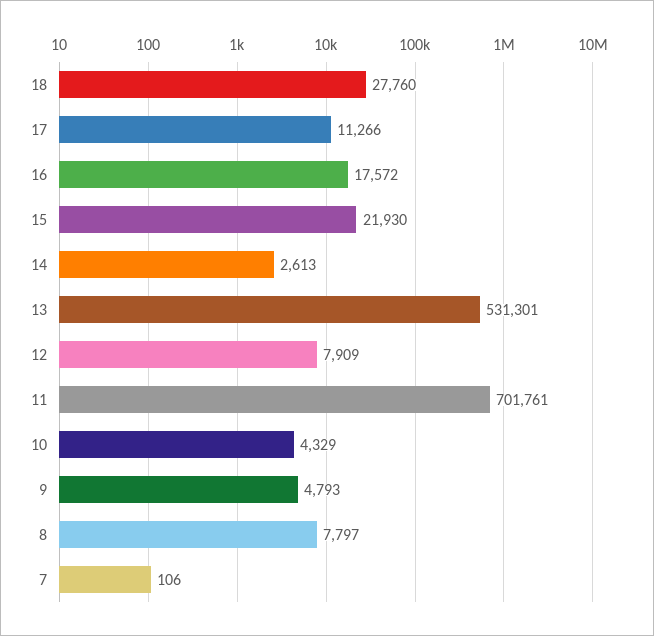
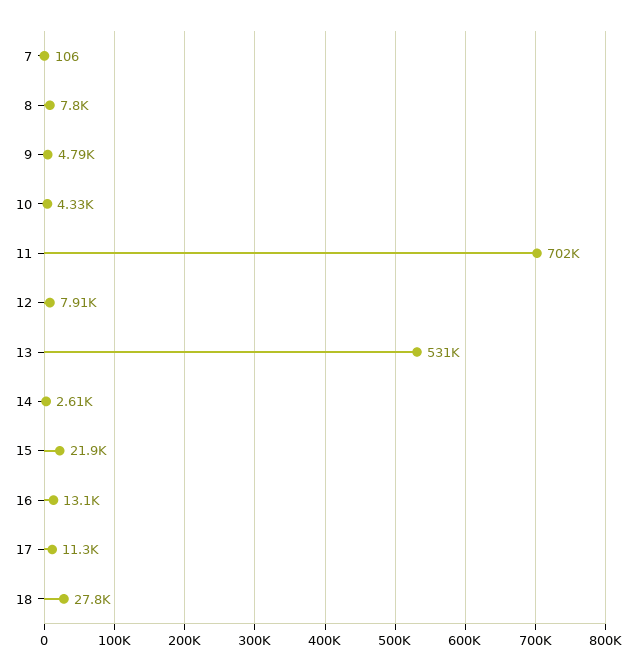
16: 17572 -> 13100

